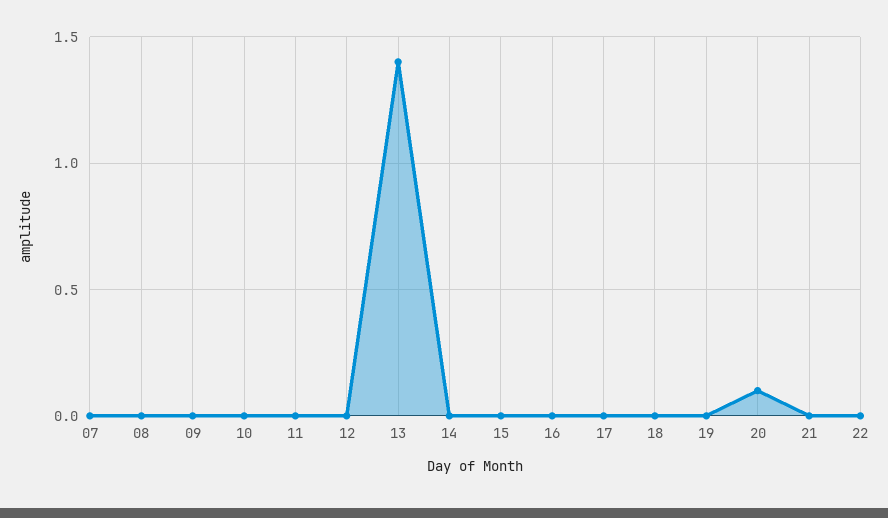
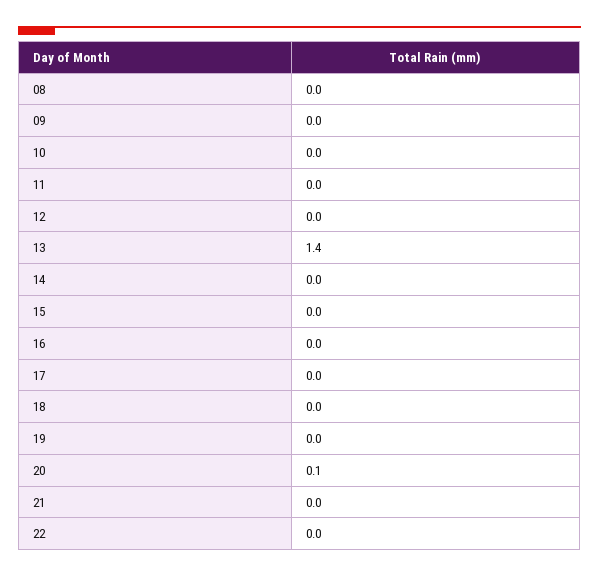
07: 0 -> none

